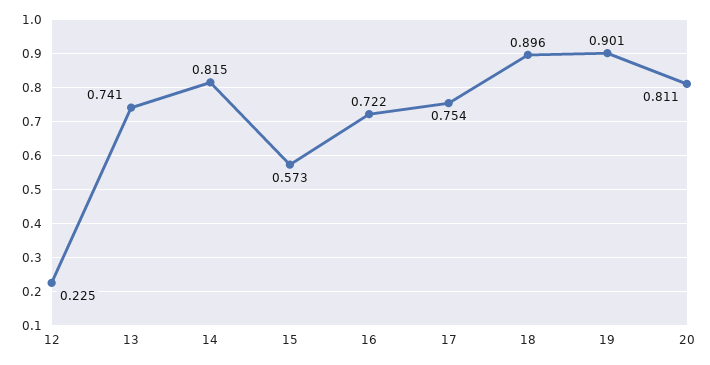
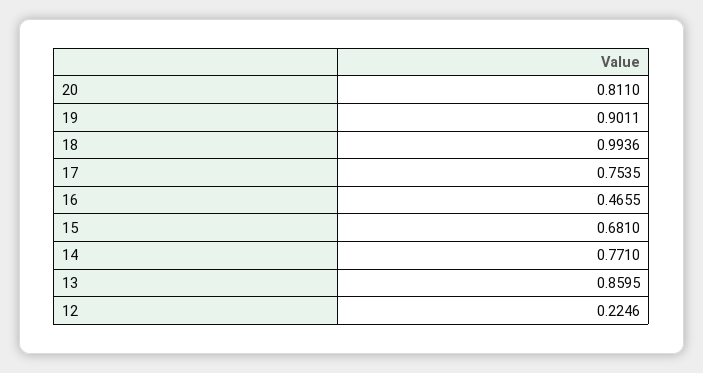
13: 0.741 -> 0.8595
14: 0.815 -> 0.771
15: 0.573 -> 0.681
16: 0.722 -> 0.4655
18: 0.896 -> 0.9936

